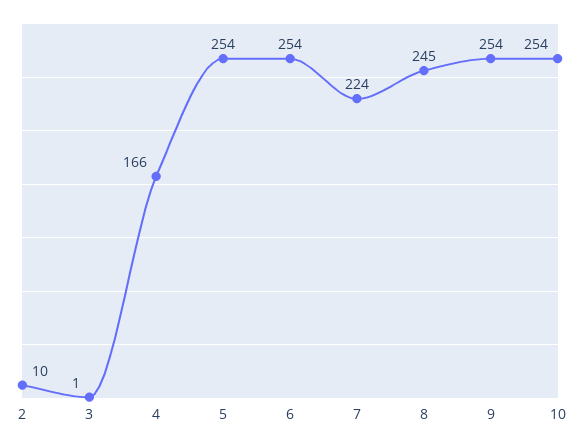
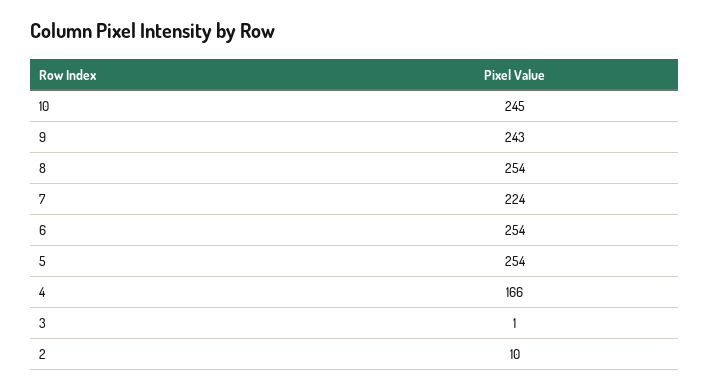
8: 245 -> 254
9: 254 -> 243
10: 254 -> 245

